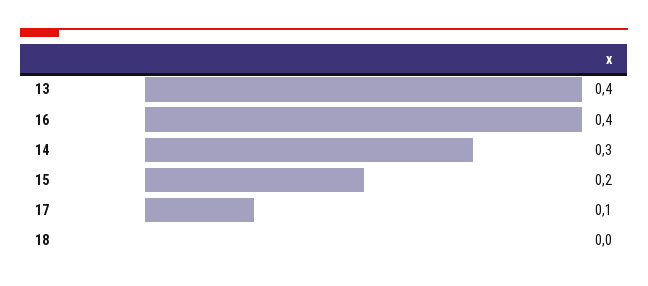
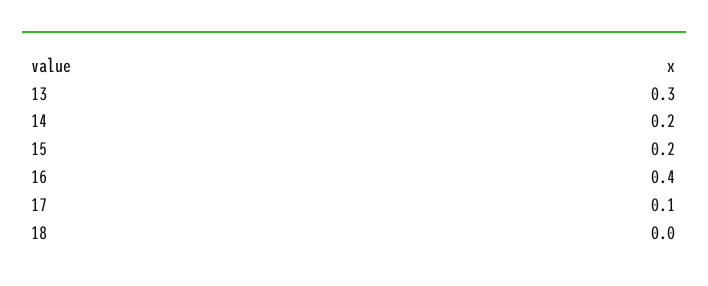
13: 0.4 -> 0.3
14: 0.3 -> 0.2

